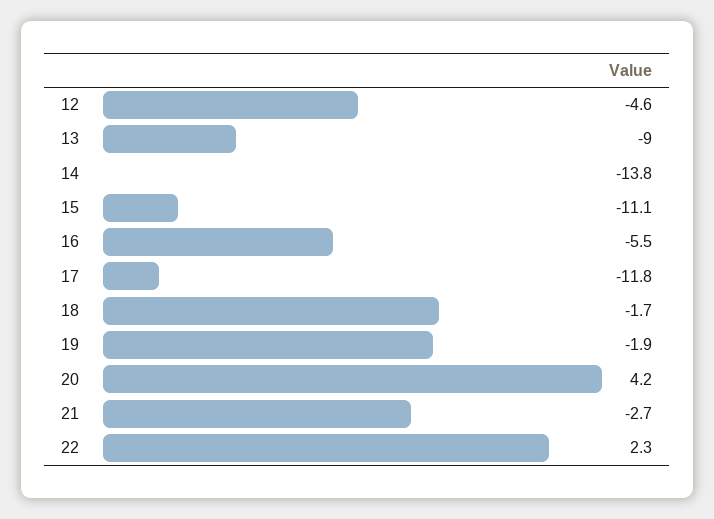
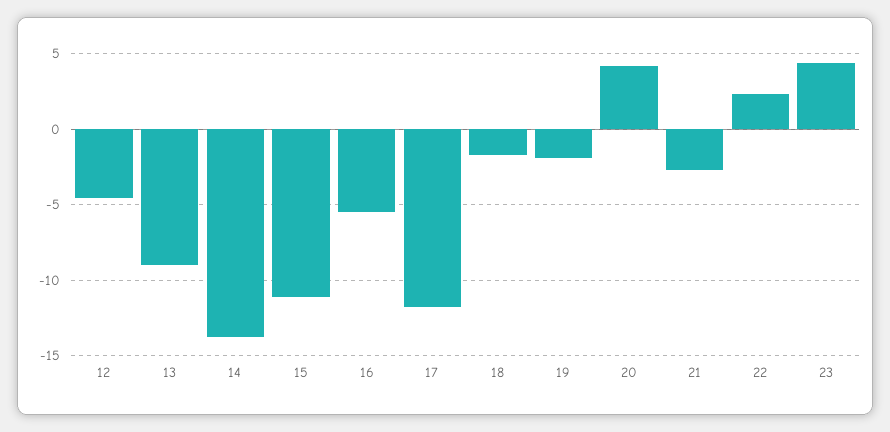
23: none -> 4.5

